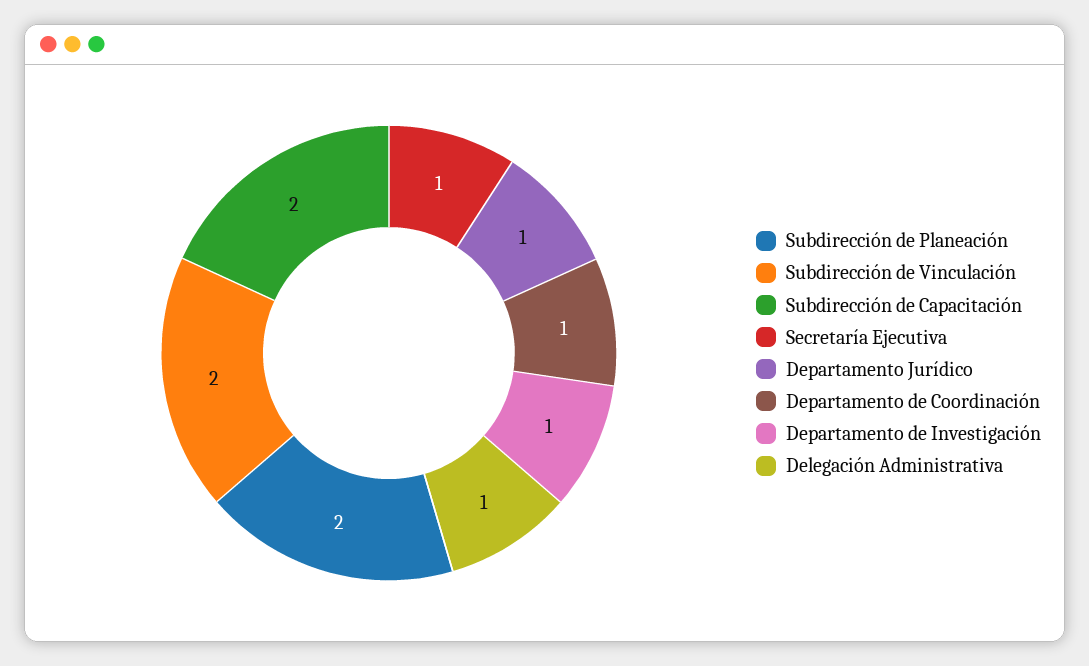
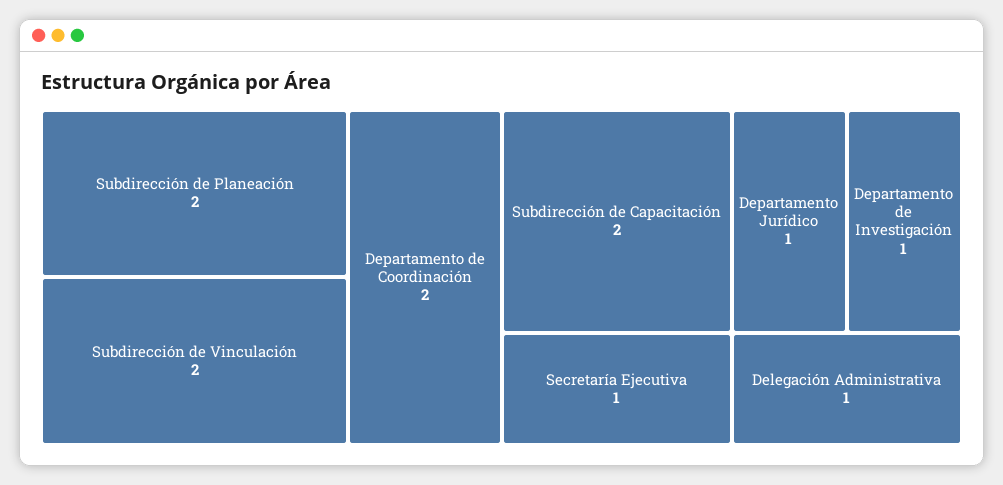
Departamento de Coordinación: 1 -> 2

